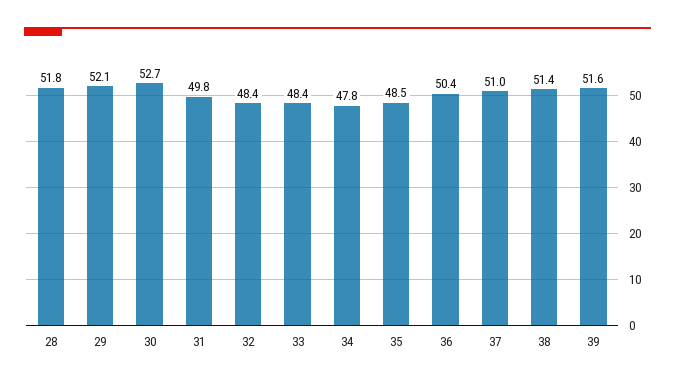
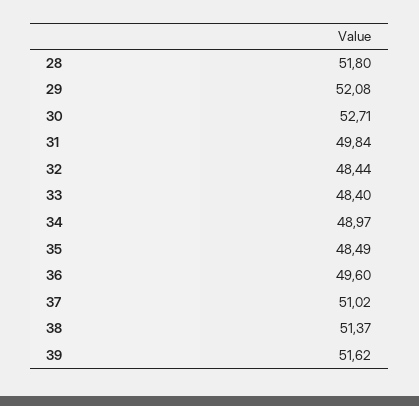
34: 47.8 -> 48.97
36: 50.4 -> 49.6

